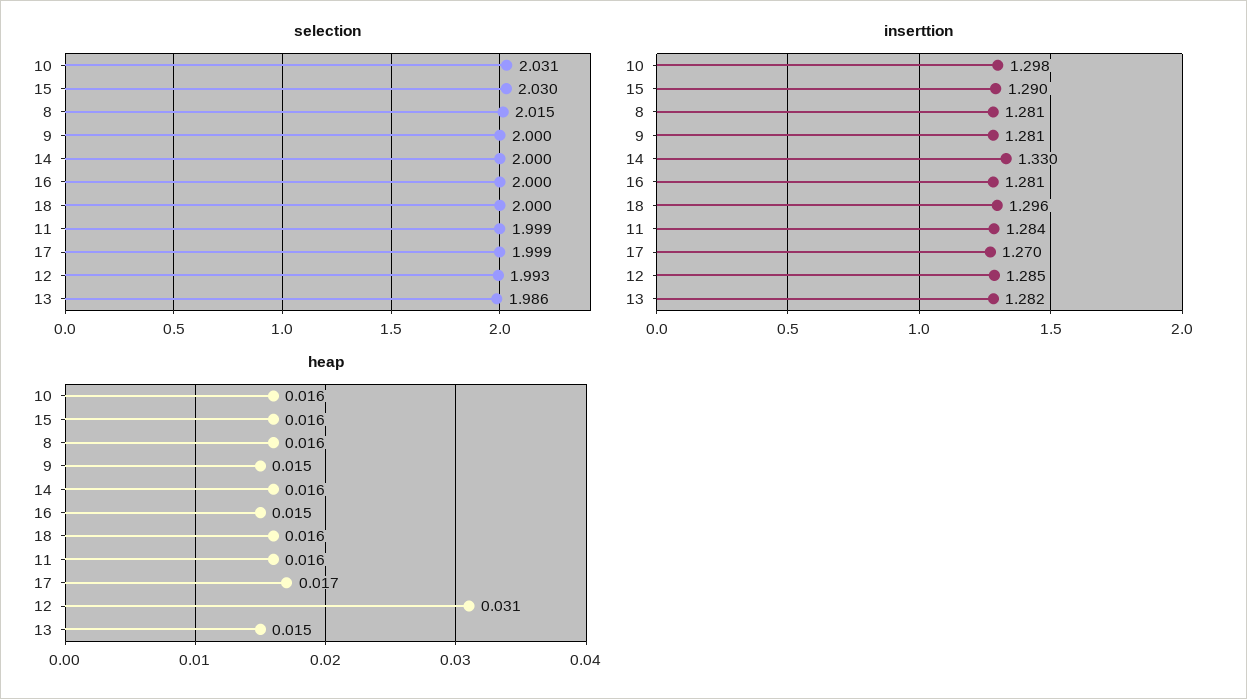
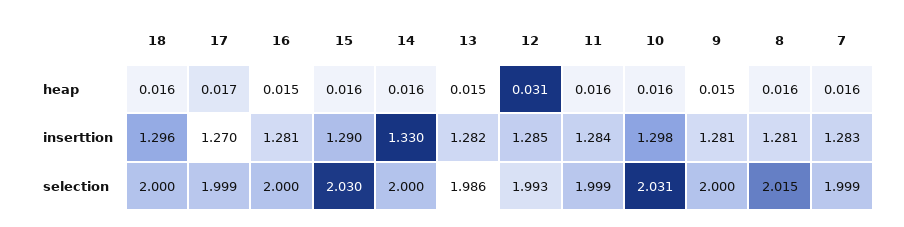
heap, 7: none -> 0.016
inserttion, 7: none -> 1.283
selection, 7: none -> 1.999

